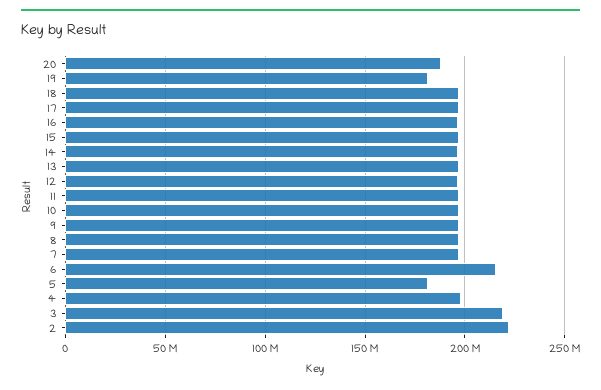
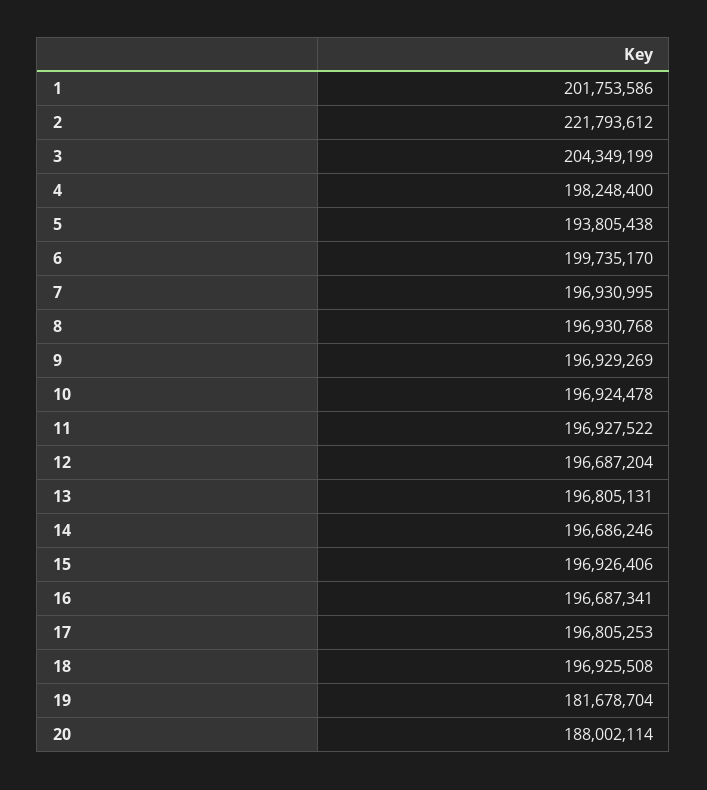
6: 215000000 -> 199735170
5: 180000000 -> 193805438
3: 220000000 -> 204349199
1: none -> 201753586

